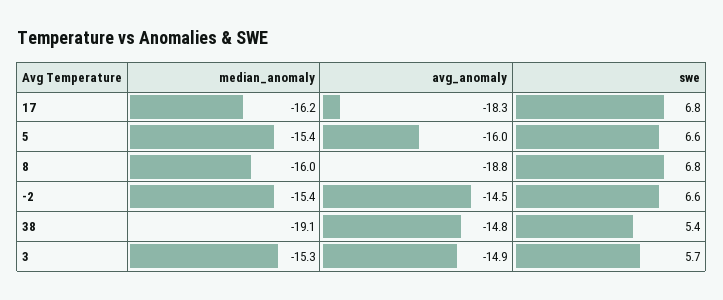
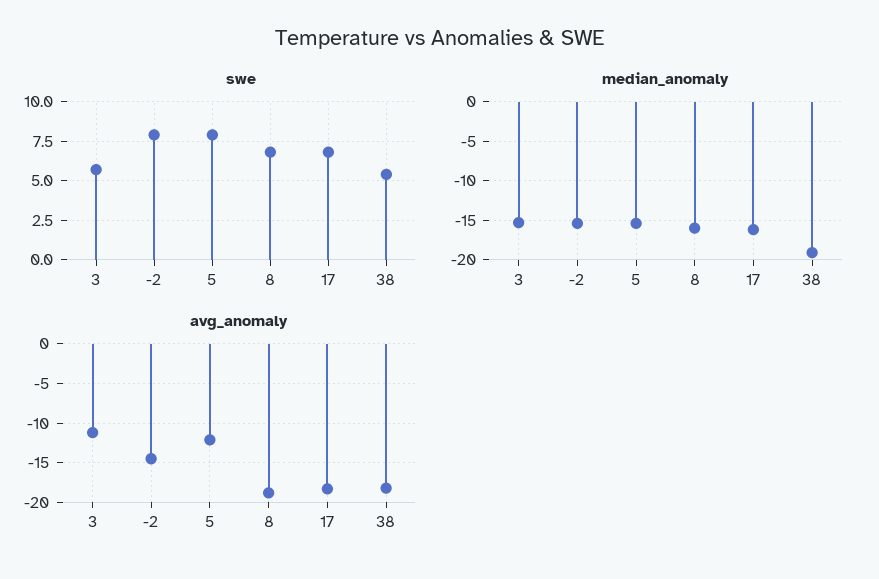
avg_anomaly, 5: -16 -> -12
swe, 5: 6.6 -> 8
swe, -2: 6.6 -> 8
avg_anomaly, 38: -14.8 -> -18
avg_anomaly, 3: -14.9 -> -11

